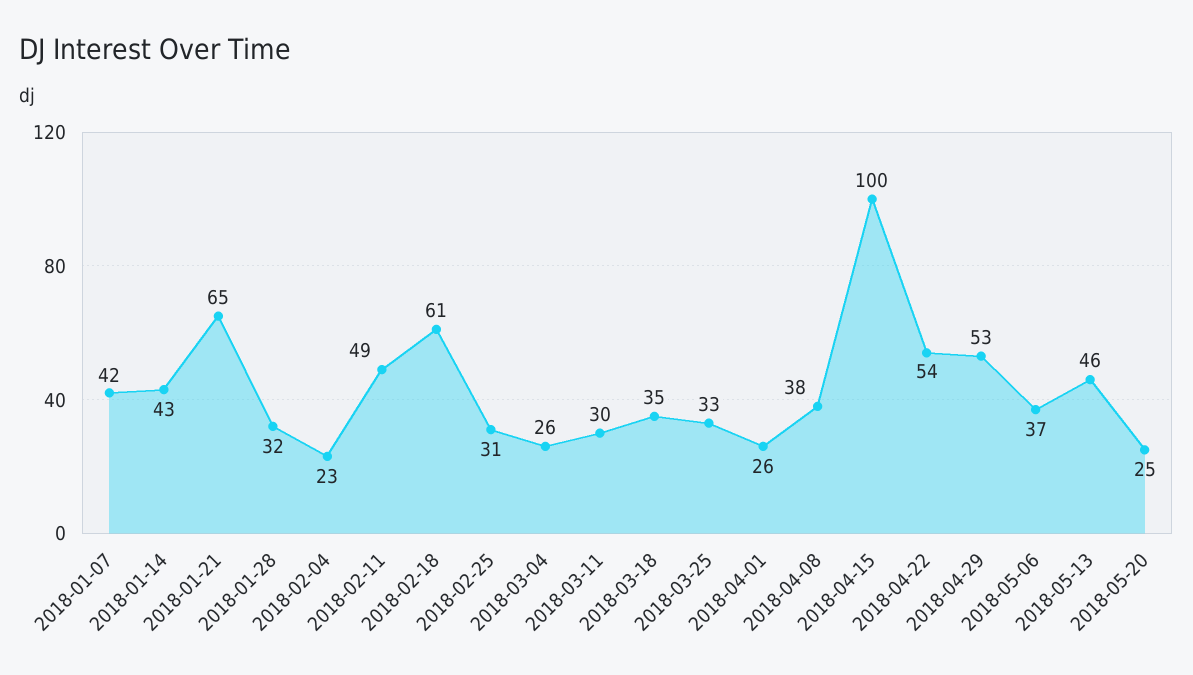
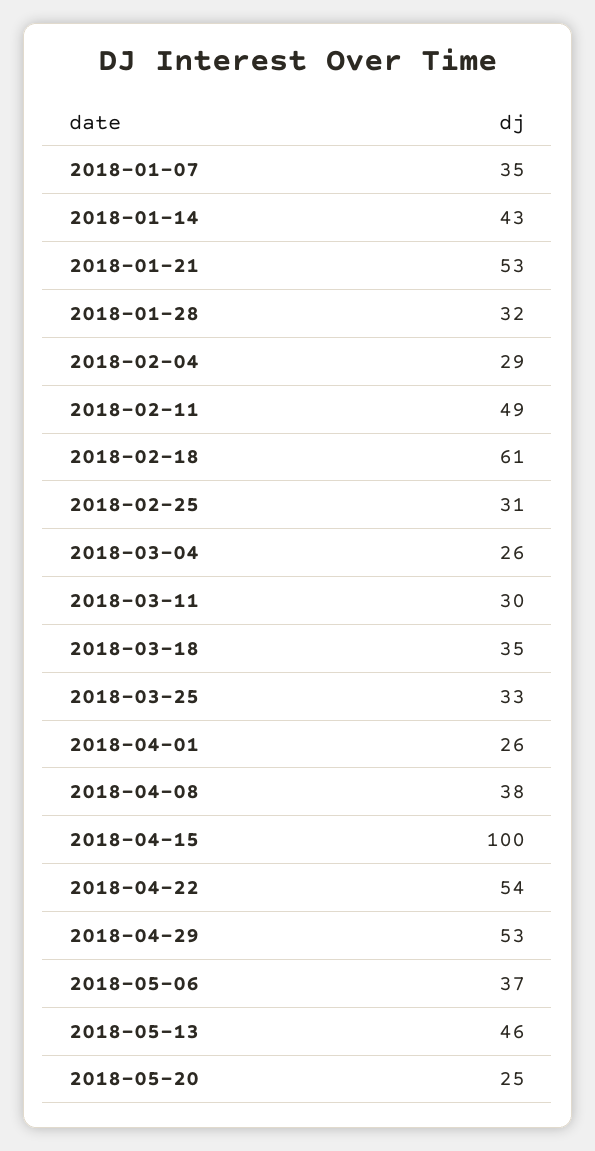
2018-01-07: 42 -> 35
2018-01-21: 65 -> 53
2018-02-04: 23 -> 29

